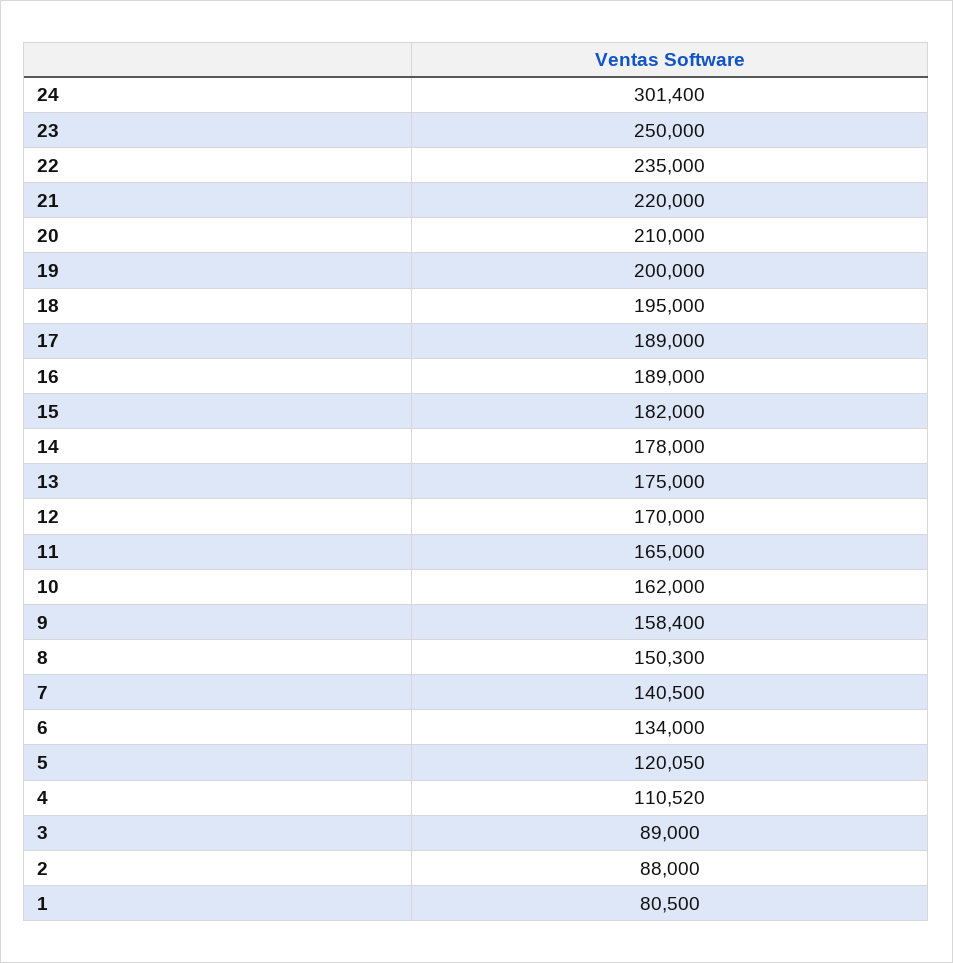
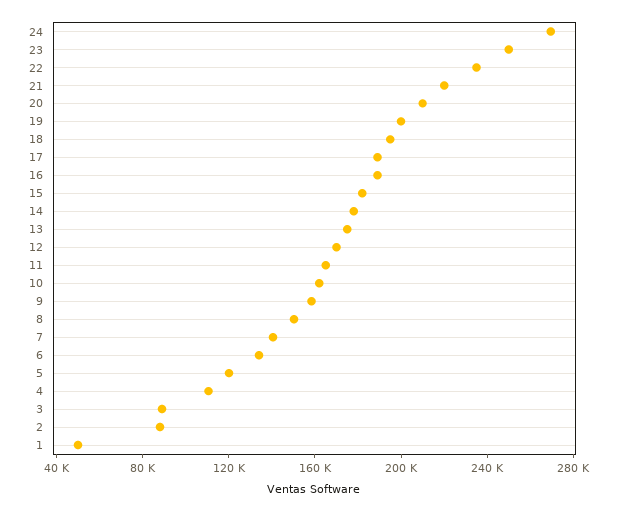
24: 301400 -> 270000
1: 80500 -> 50000

